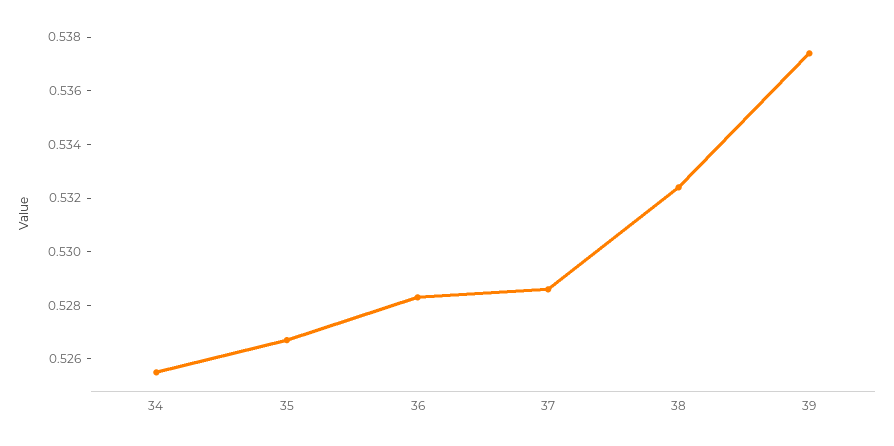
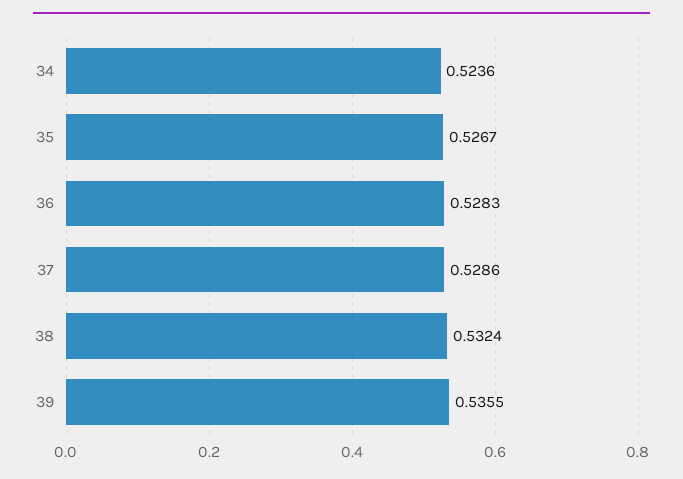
34: 0.5255 -> 0.5236
39: 0.5375 -> 0.5355

